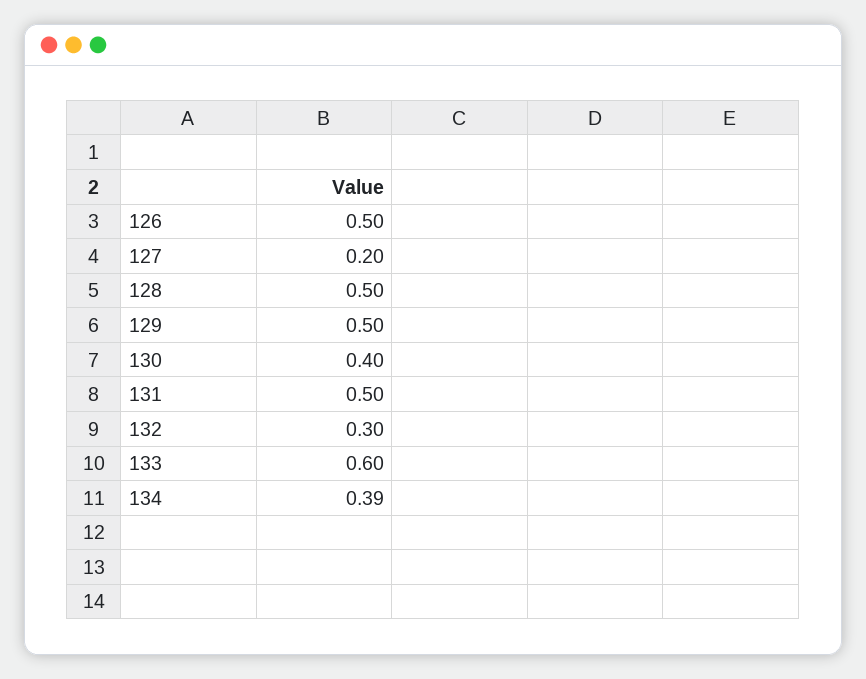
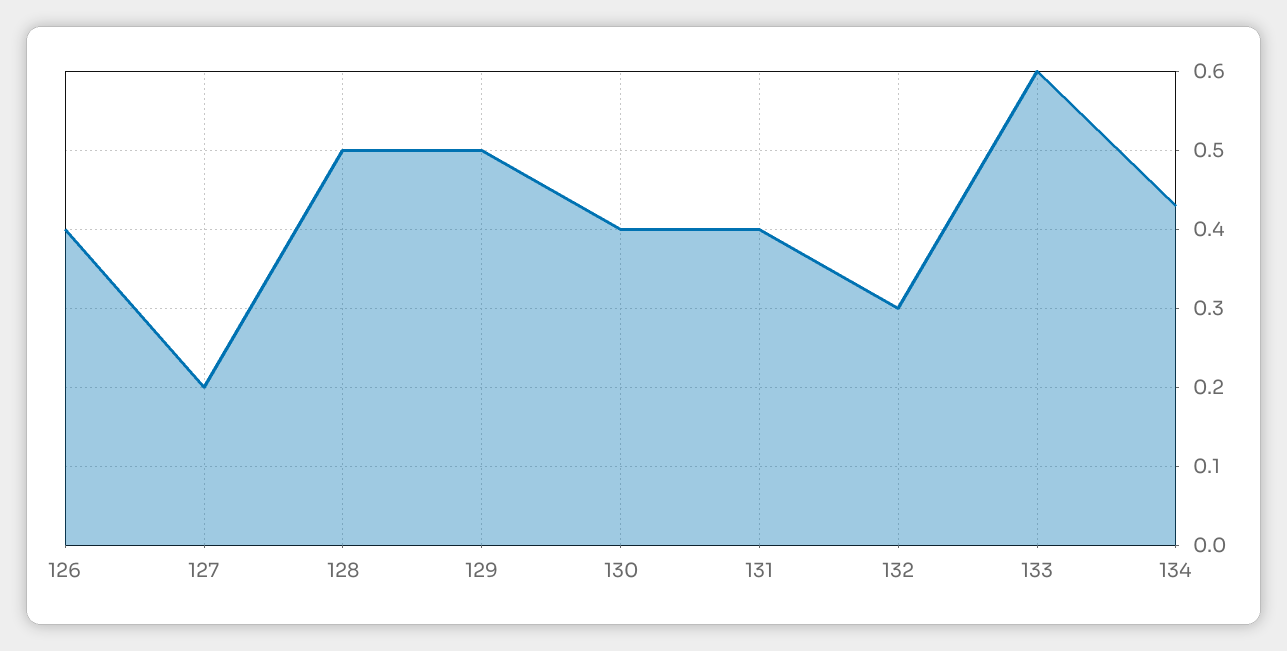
126: 0.5 -> 0.4
131: 0.5 -> 0.4
134: 0.39 -> 0.43

